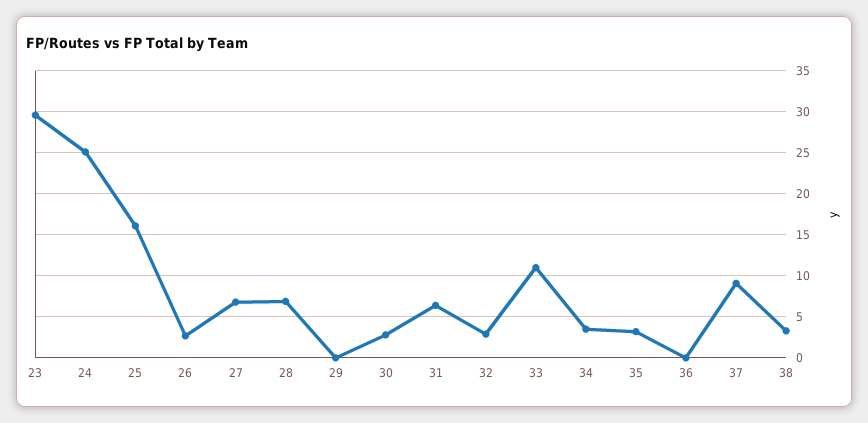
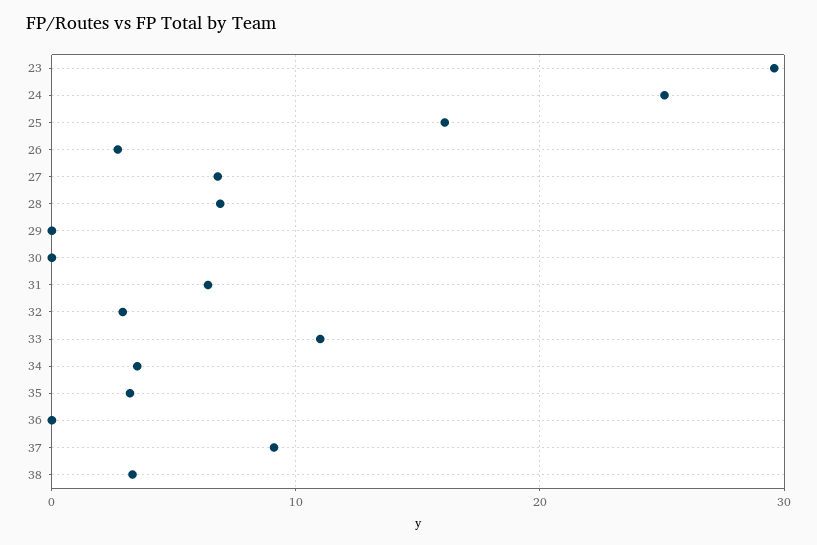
30: 3 -> 0

